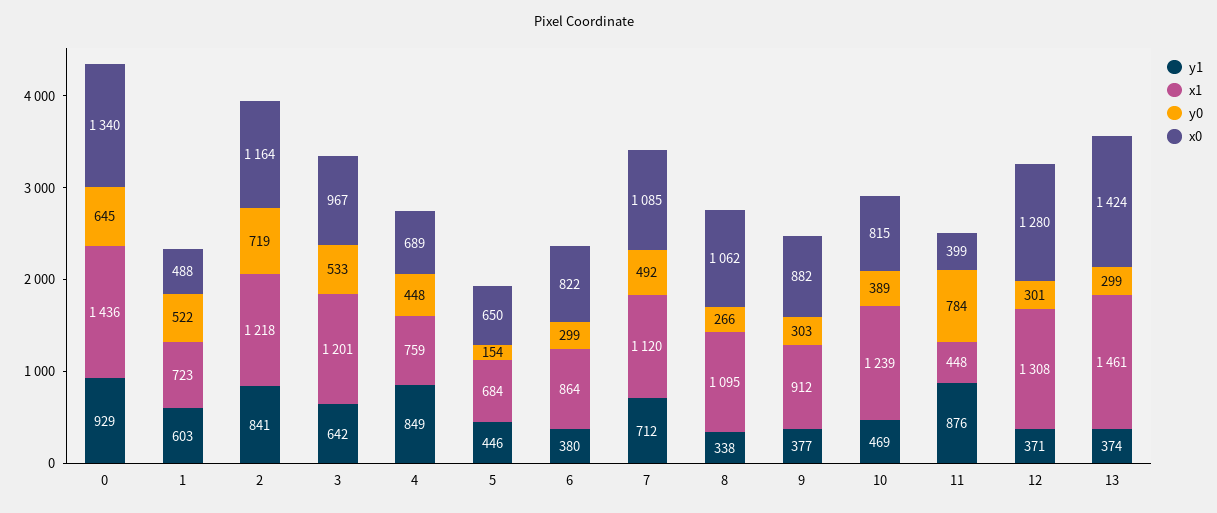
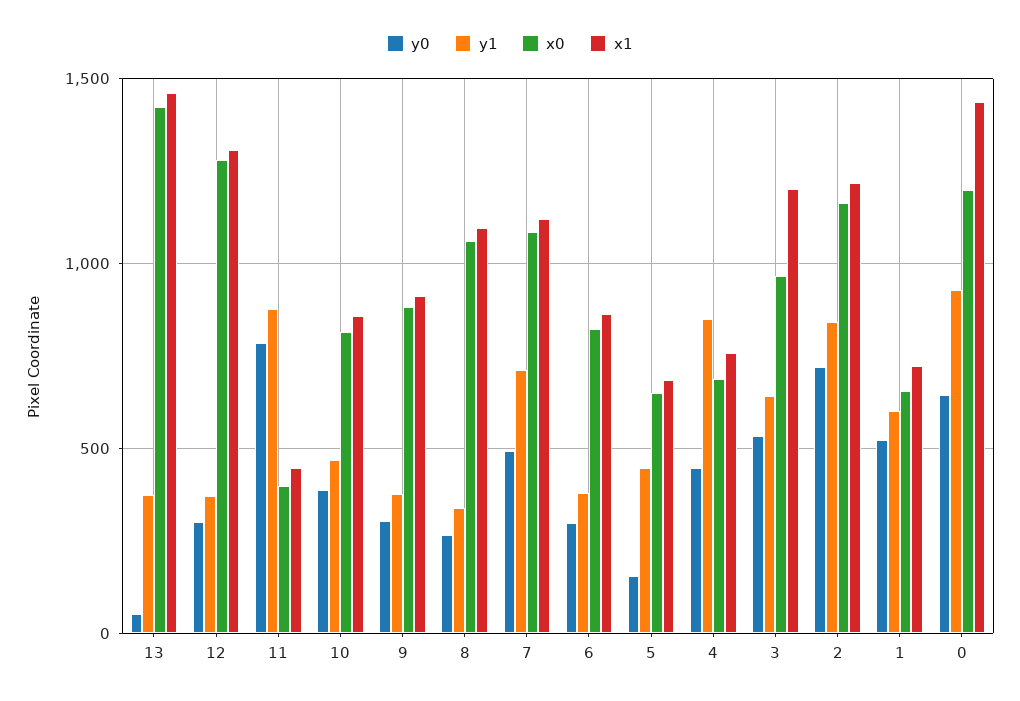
x0, 0: 1340 -> 1200
x0, 1: 488 -> 650
x1, 10: 1239 -> 850
y0, 13: 299 -> 50

